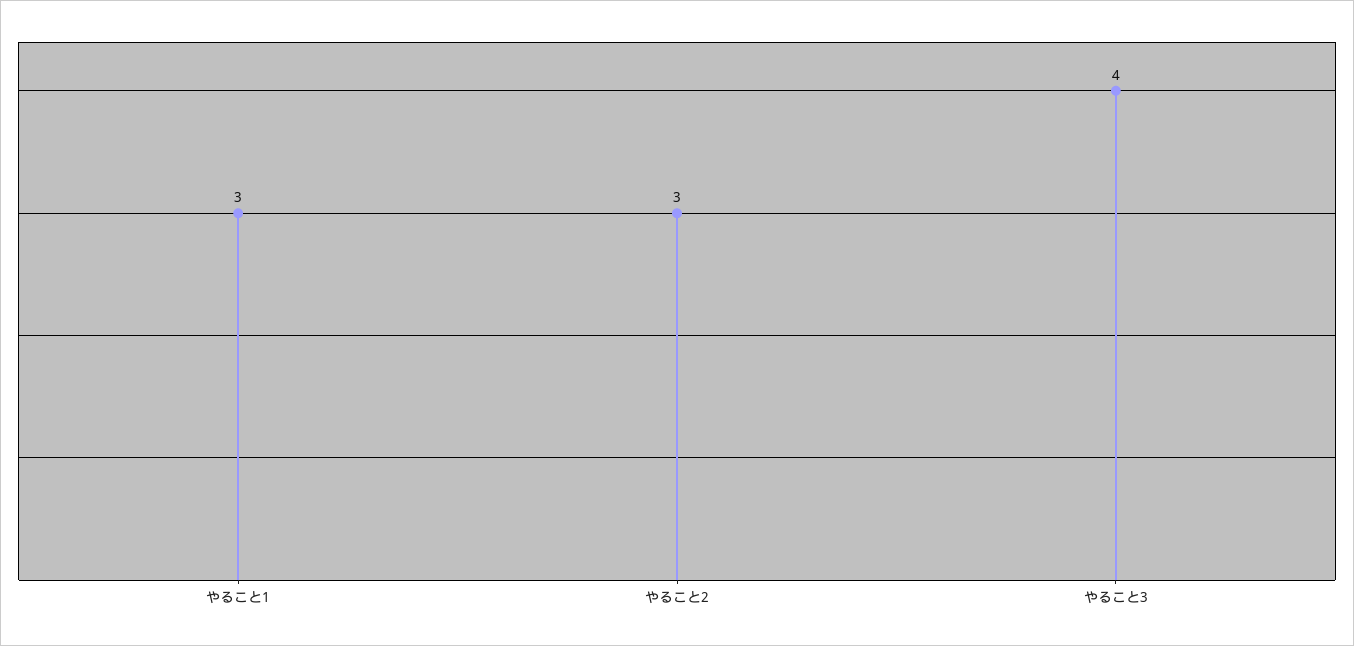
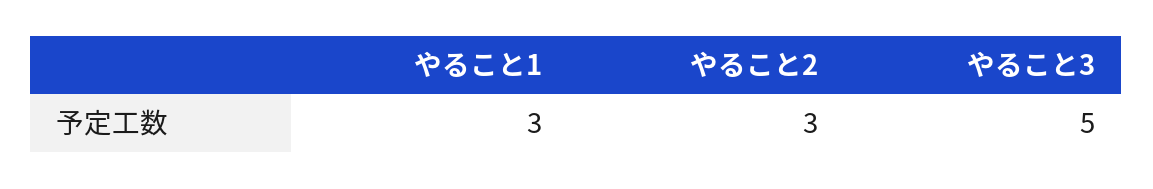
やること3: 4 -> 5

